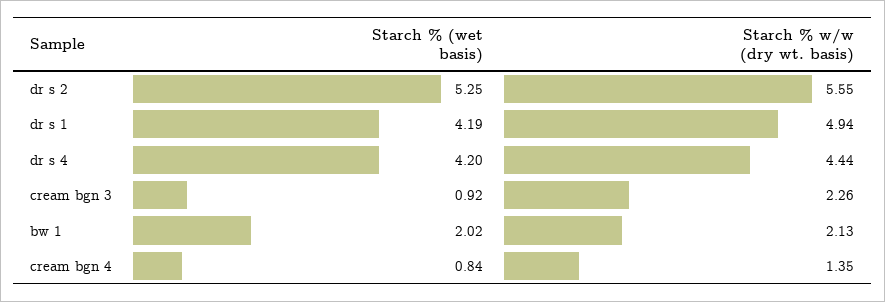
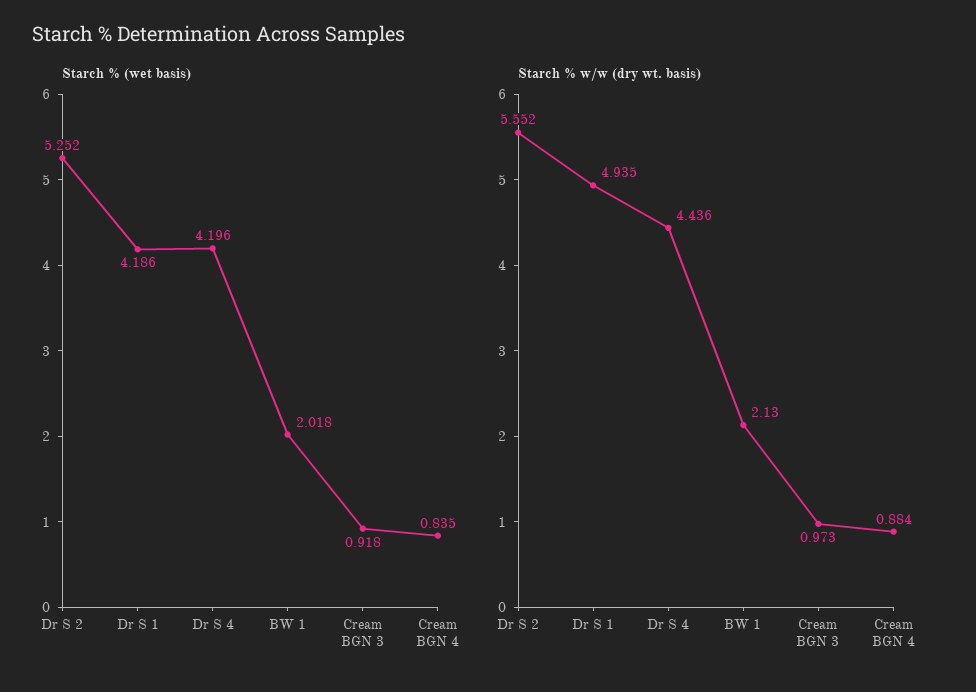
Starch % w/w (dry wt. basis), cream bgn 3: 2.26 -> 0.973
Starch % w/w (dry wt. basis), cream bgn 4: 1.35 -> 0.884

